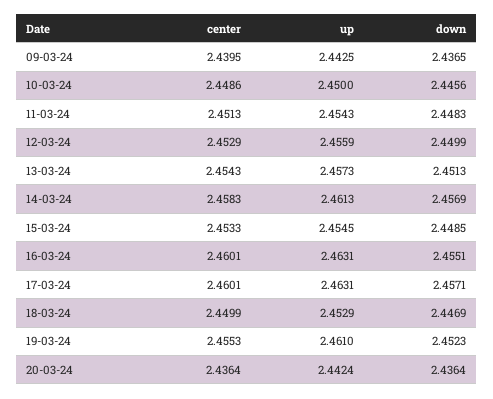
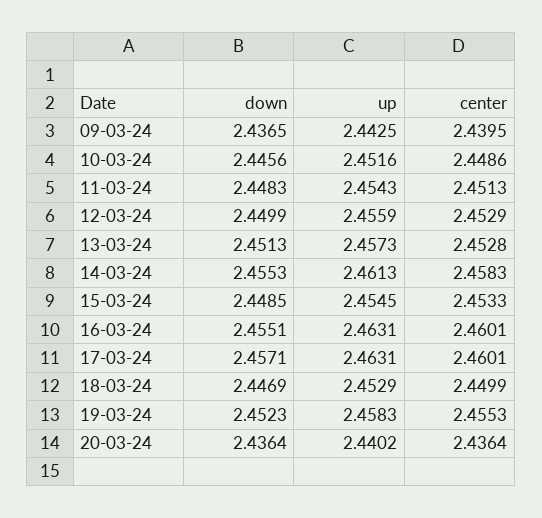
up, 10-03-24: 2.45 -> 2.4516
center, 13-03-24: 2.4543 -> 2.4528
down, 14-03-24: 2.4569 -> 2.4553
up, 19-03-24: 2.461 -> 2.4583
up, 20-03-24: 2.4424 -> 2.4402

